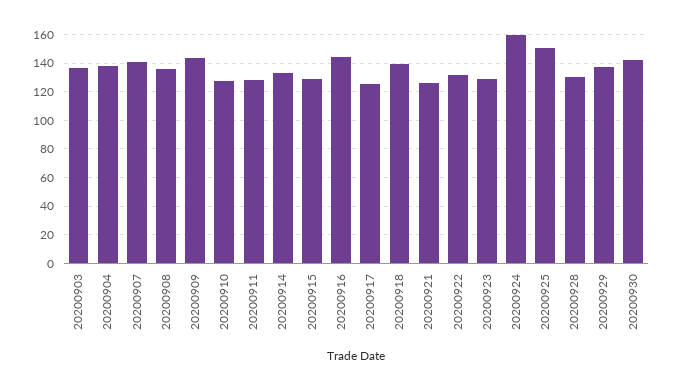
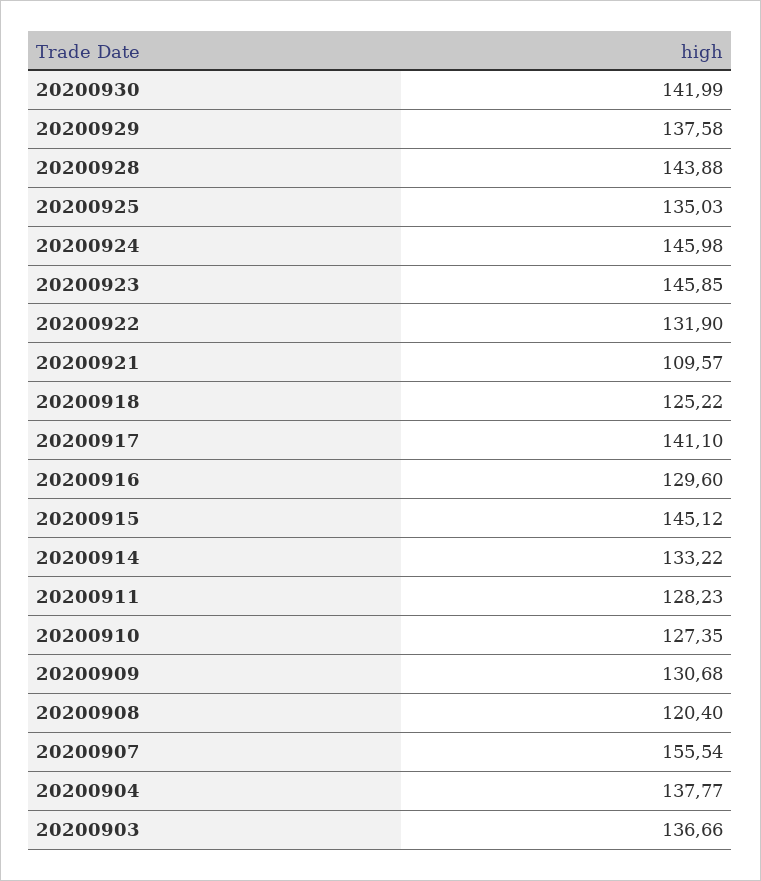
20200907: 140 -> 155.54
20200908: 135 -> 120.4
20200909: 145 -> 130.68
20200915: 130 -> 145.12
20200916: 145 -> 129.6
20200917: 125 -> 141.1
20200918: 140 -> 125.22
20200921: 125 -> 109.57
20200923: 130 -> 145.85
20200924: 160 -> 145.98
20200925: 150 -> 135.03
20200928: 130 -> 143.88

